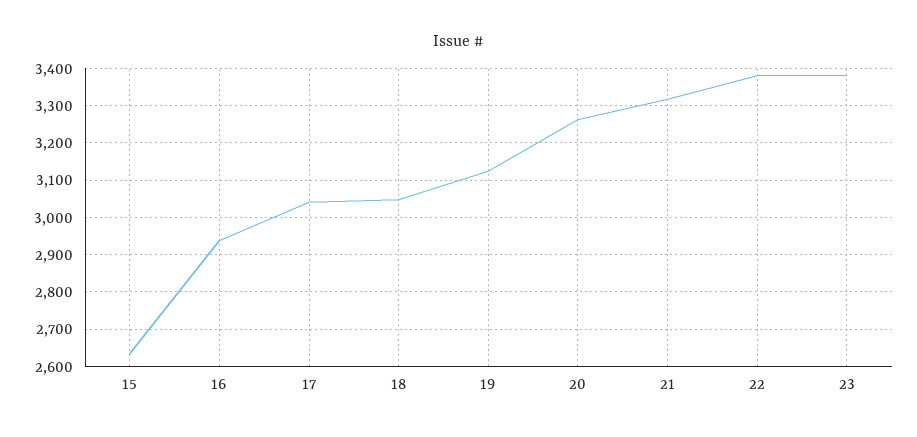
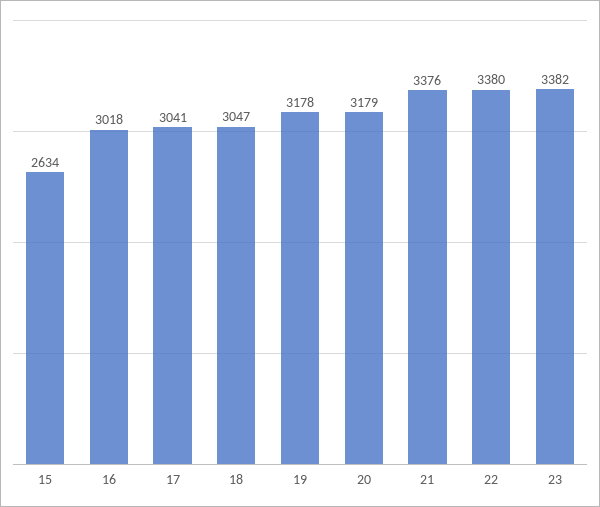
16: 2940 -> 3018
19: 3120 -> 3178
20: 3260 -> 3179
21: 3320 -> 3376

